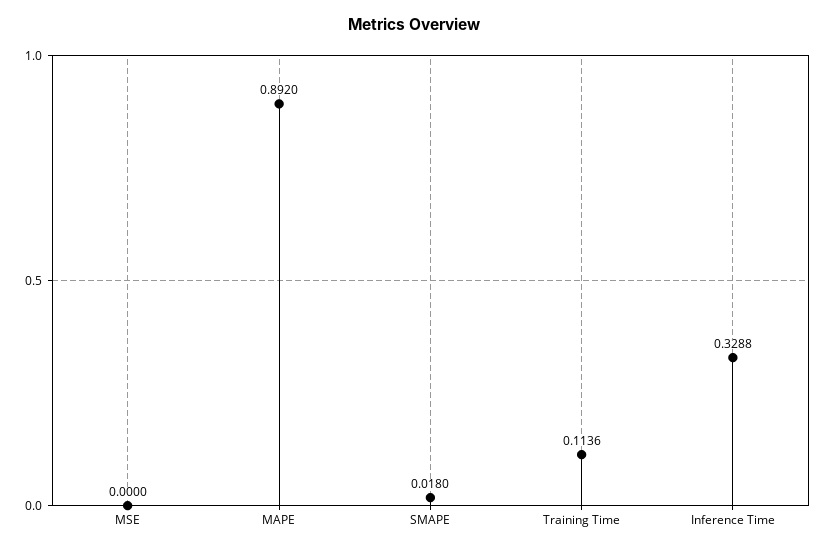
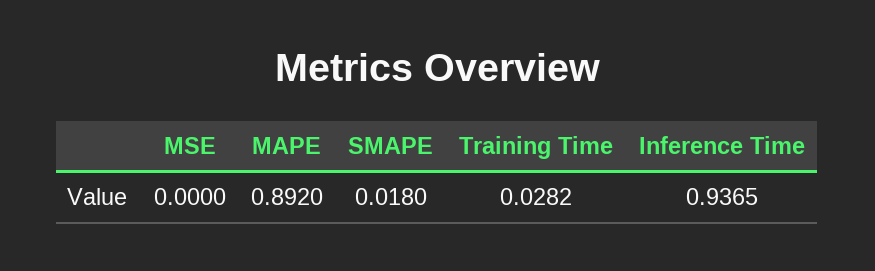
Training Time: 0.1136 -> 0.0282
Inference Time: 0.3288 -> 0.9365

